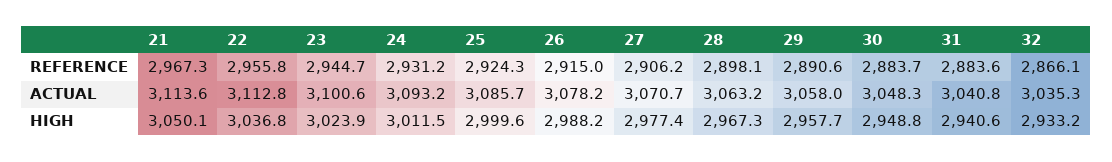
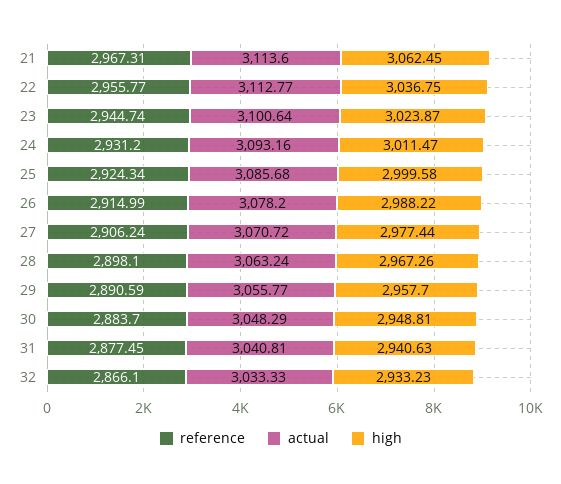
REFERENCE, 31: 2883.6 -> 2877.45
ACTUAL, 29: 3058 -> 3055.77
ACTUAL, 32: 3035.3 -> 3033.33
HIGH, 21: 3050.1 -> 3062.45

